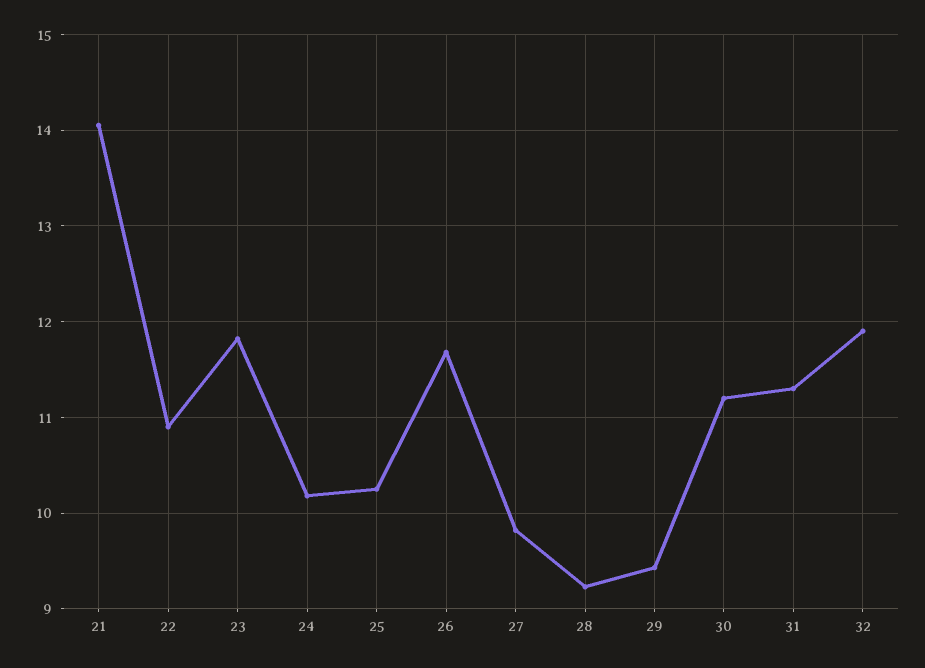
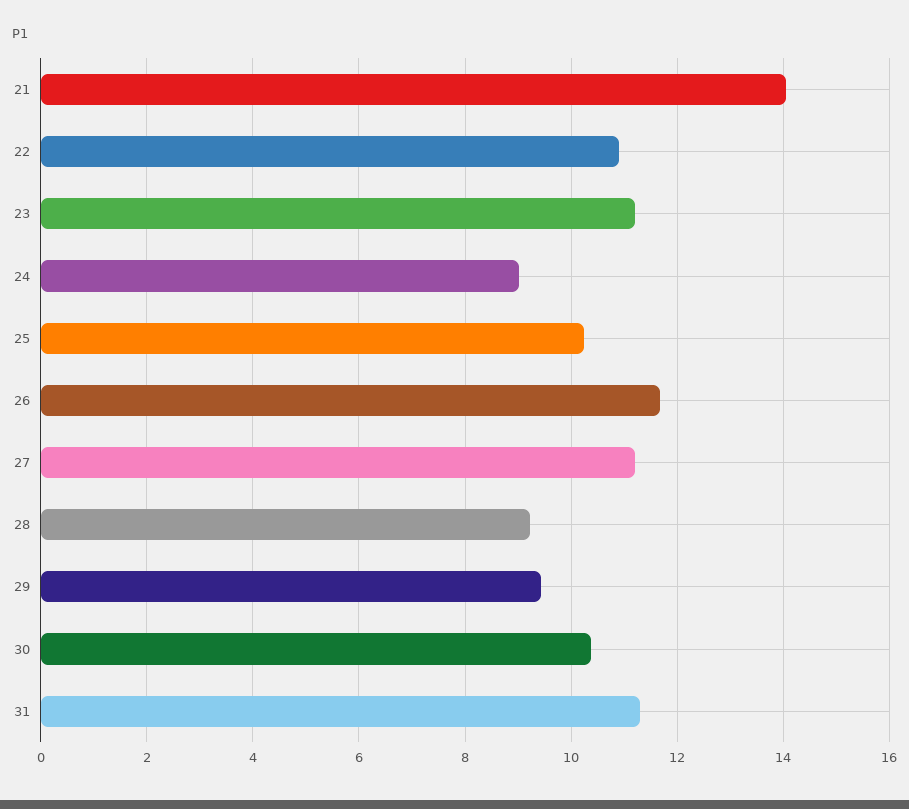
23: 11.8 -> 11.2
24: 10.2 -> 9
27: 9.8 -> 11.2
30: 11.2 -> 10.4
32: 11.9 -> none

